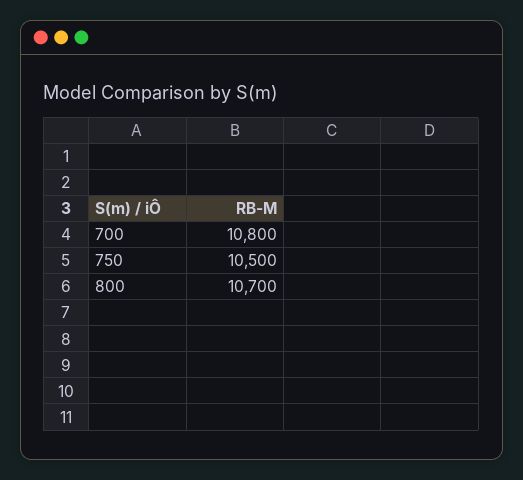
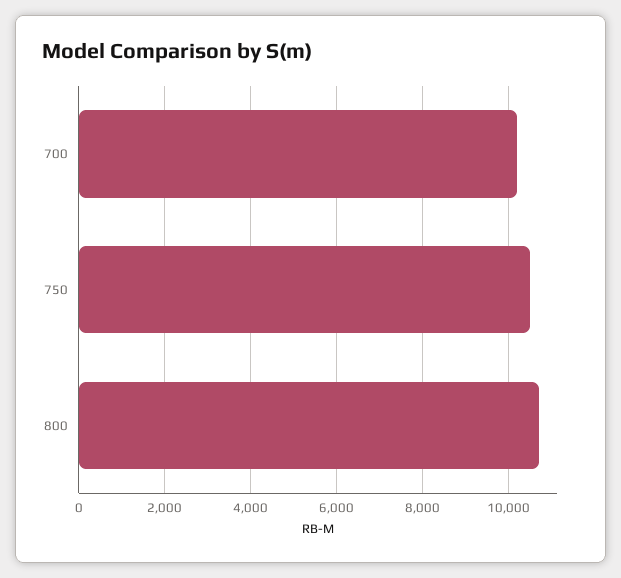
700: 10800 -> 10200

